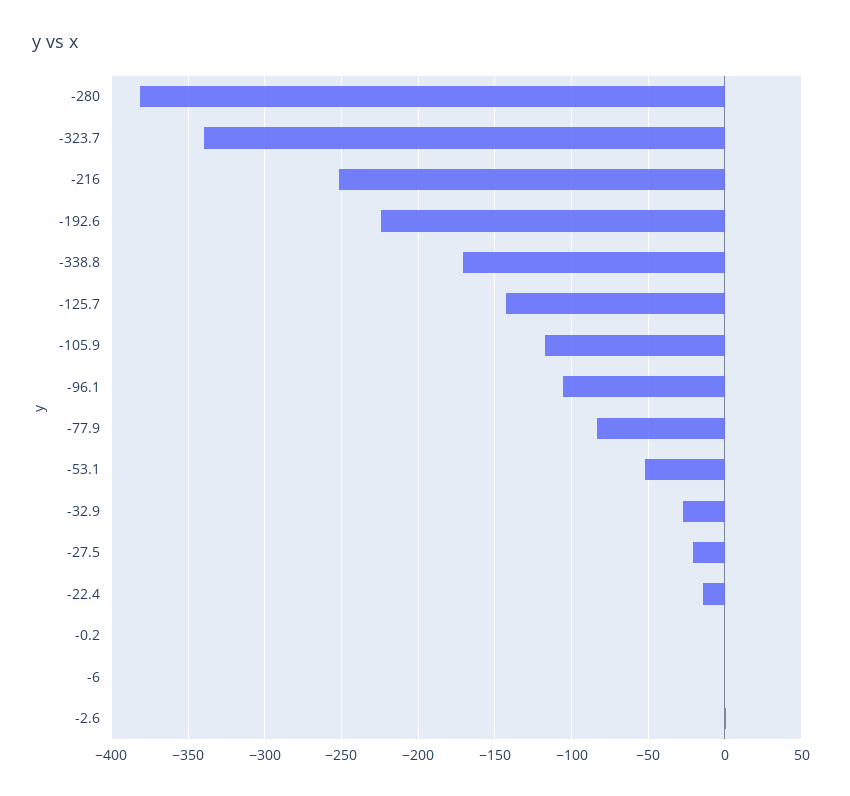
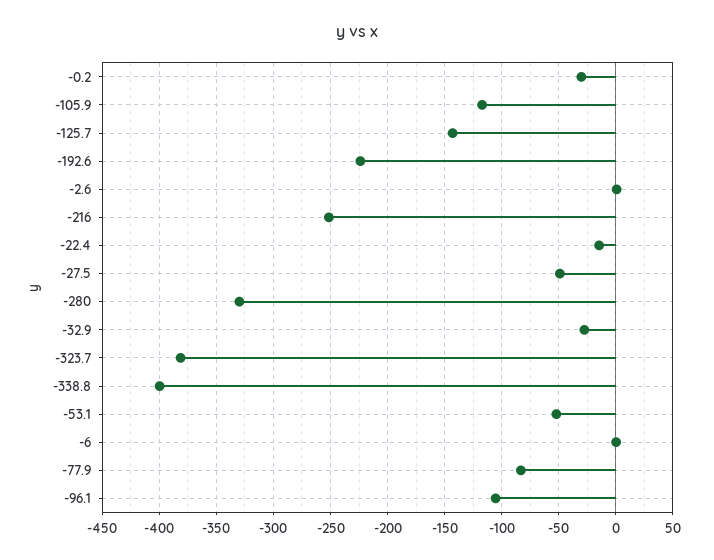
-280: -380 -> -330
-323.7: -340 -> -380
-338.8: -170 -> -400
-27.5: -20 -> -50
-0.2: 0 -> -30

